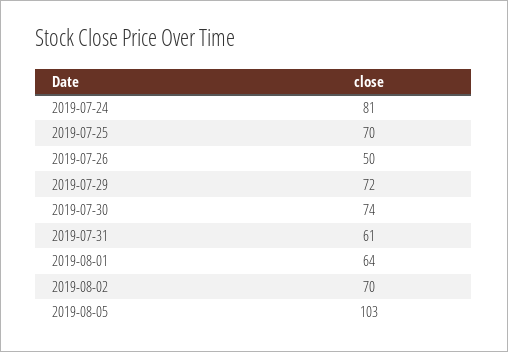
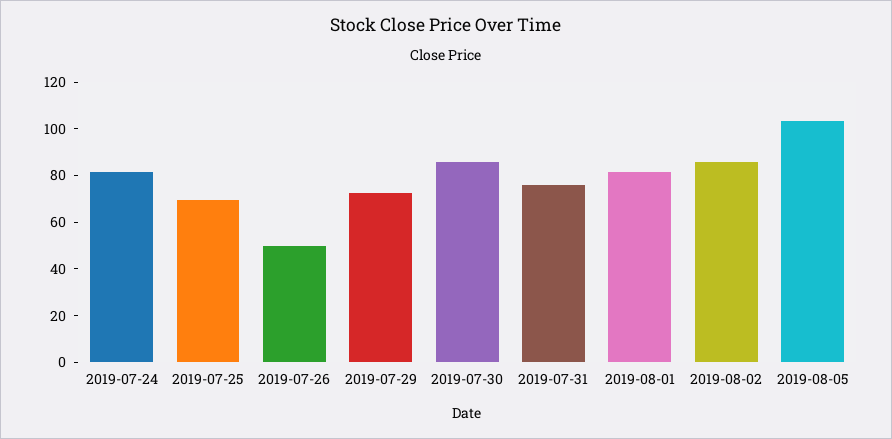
2019-07-30: 74 -> 85
2019-07-31: 61 -> 75
2019-08-01: 64 -> 80
2019-08-02: 70 -> 85

